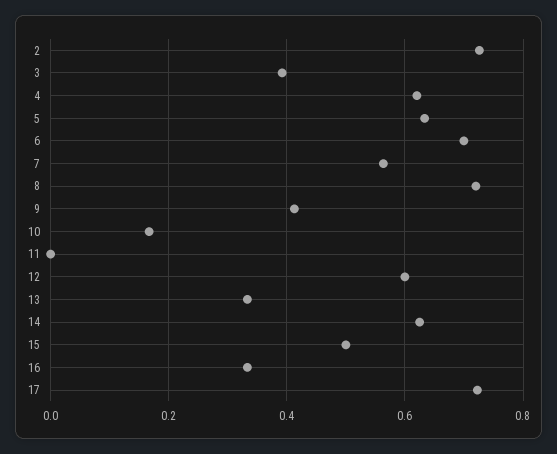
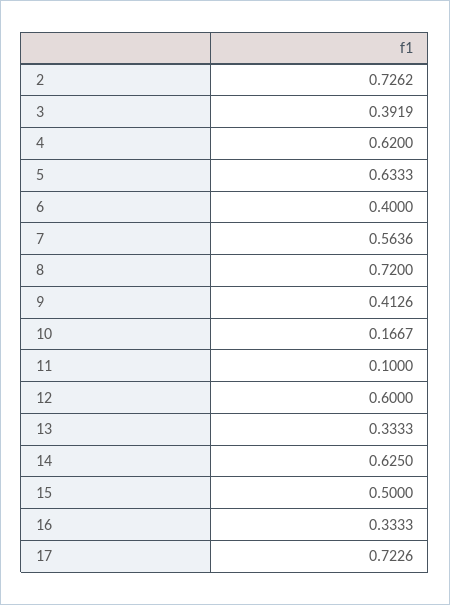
6: 0.7 -> 0.4
11: 0 -> 0.1

